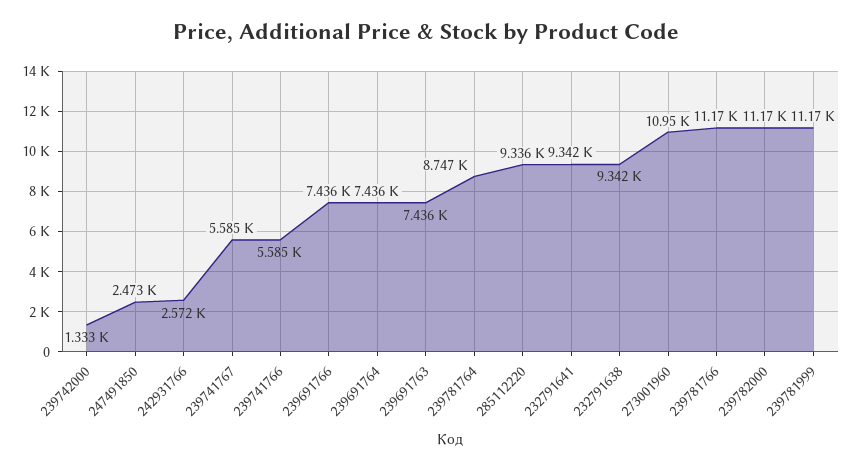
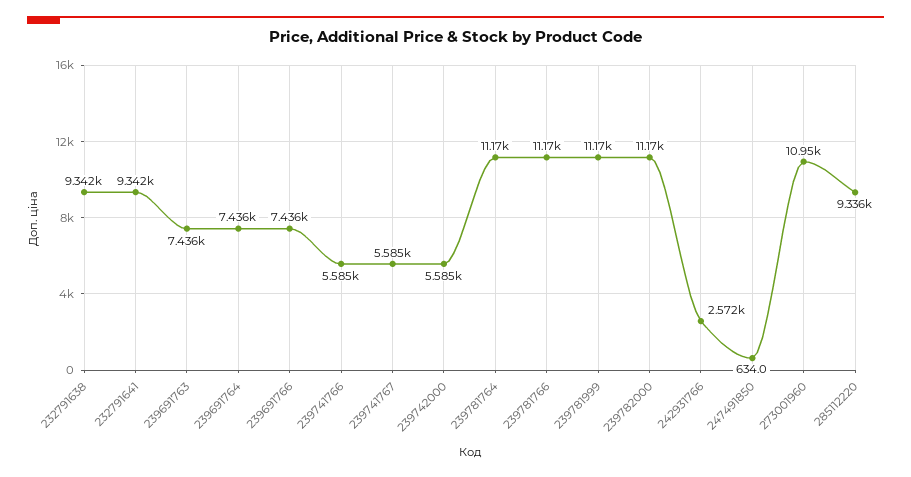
239742000: 1333 -> 5585
247491850: 2473 -> 634
239781764: 8747 -> 11170

